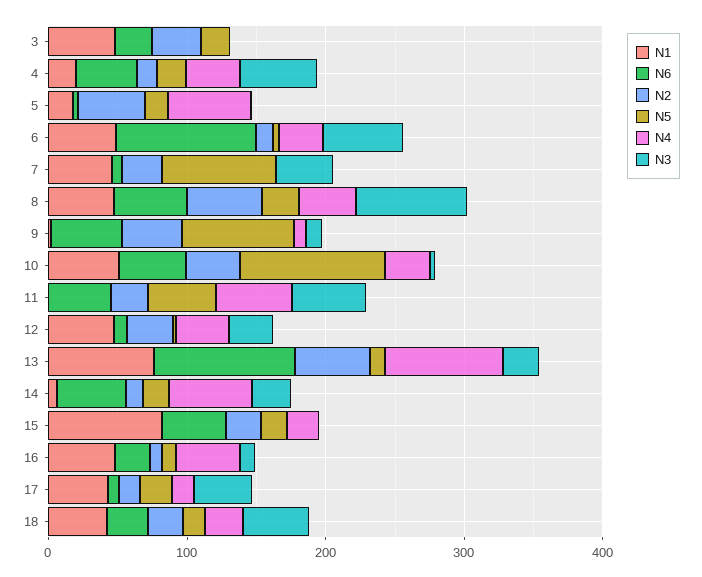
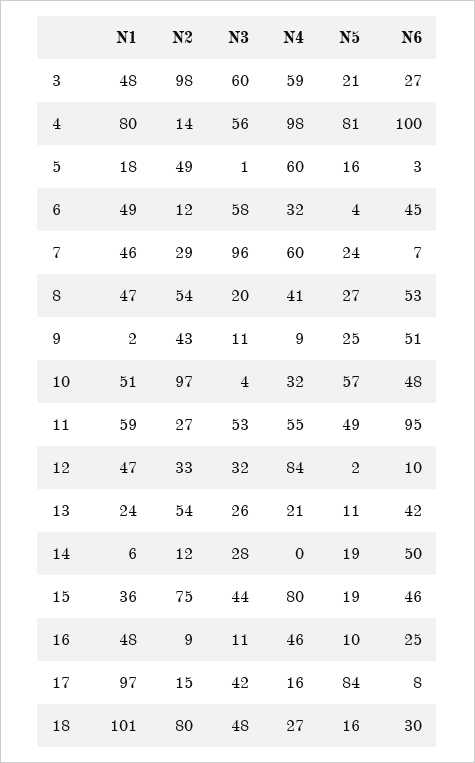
N2, 3: 40 -> 98
N4, 3: 0 -> 59
N3, 3: 0 -> 60
N1, 4: 20 -> 80
N6, 4: 40 -> 100
N5, 4: 20 -> 81
N4, 4: 40 -> 98
N6, 6: 100 -> 45
N5, 7: 80 -> 24
N4, 7: 0 -> 60
N3, 7: 40 -> 96
N3, 8: 80 -> 20
N5, 9: 80 -> 25
N2, 10: 40 -> 97
N5, 10: 100 -> 57
N1, 11: 0 -> 59
N6, 11: 40 -> 95
N4, 12: 40 -> 84
N1, 13: 80 -> 24
N6, 13: 100 -> 42
N4, 13: 80 -> 21
N4, 14: 60 -> 0
N1, 15: 80 -> 36
N2, 15: 20 -> 75
N4, 15: 20 -> 80
N3, 15: 0 -> 44
N1, 17: 40 -> 97
N5, 17: 20 -> 84
N1, 18: 40 -> 101
N2, 18: 20 -> 80

